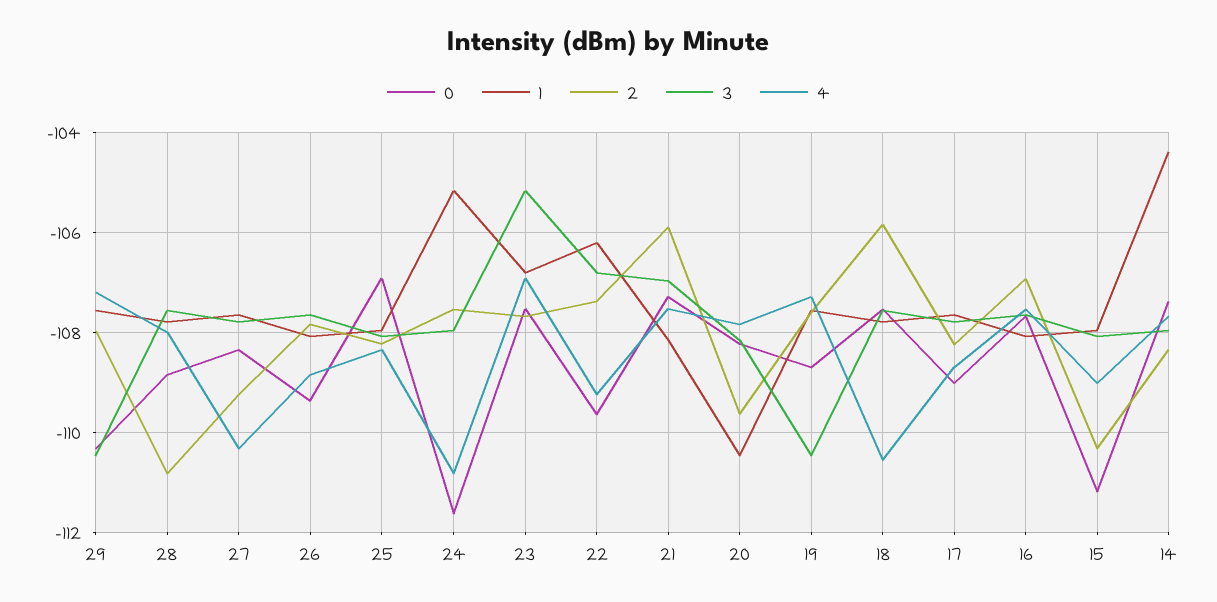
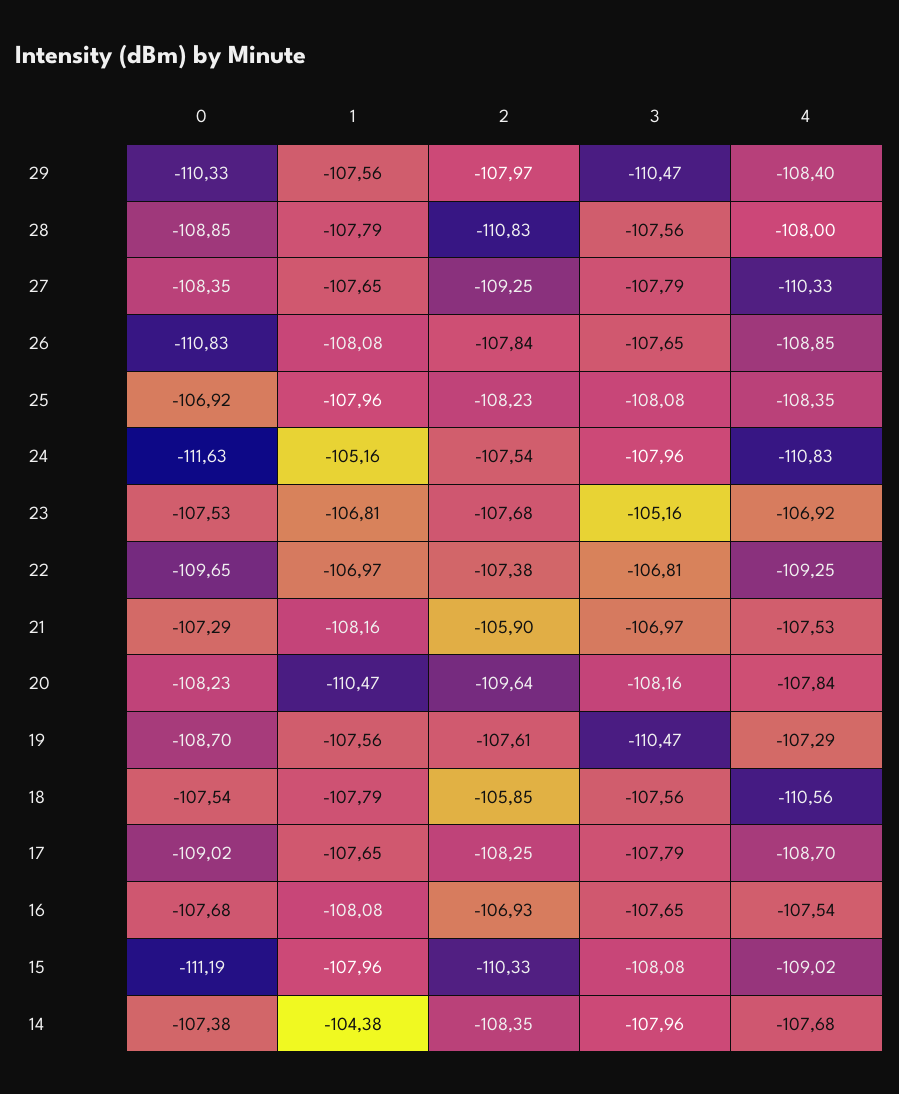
4, 29: -107.2 -> -108.4
0, 26: -109.4 -> -110.83
1, 22: -106.2 -> -106.97

